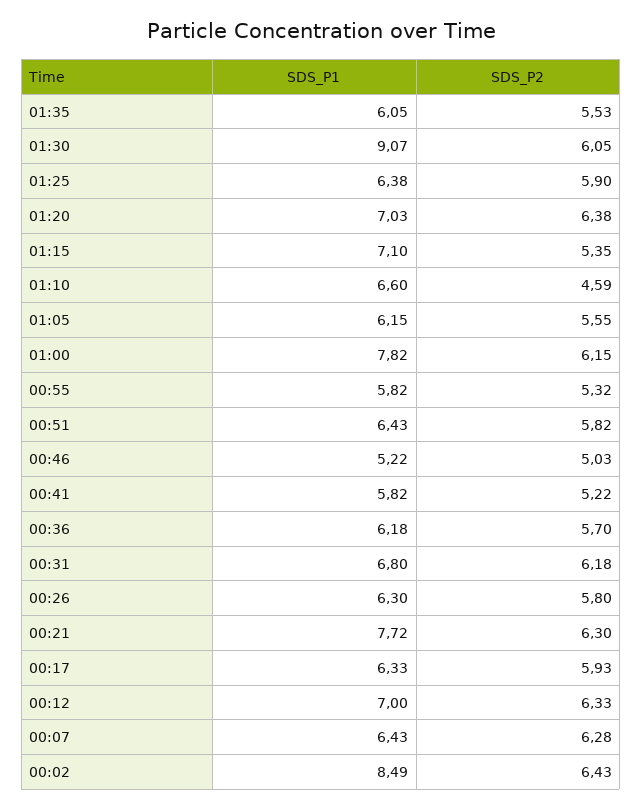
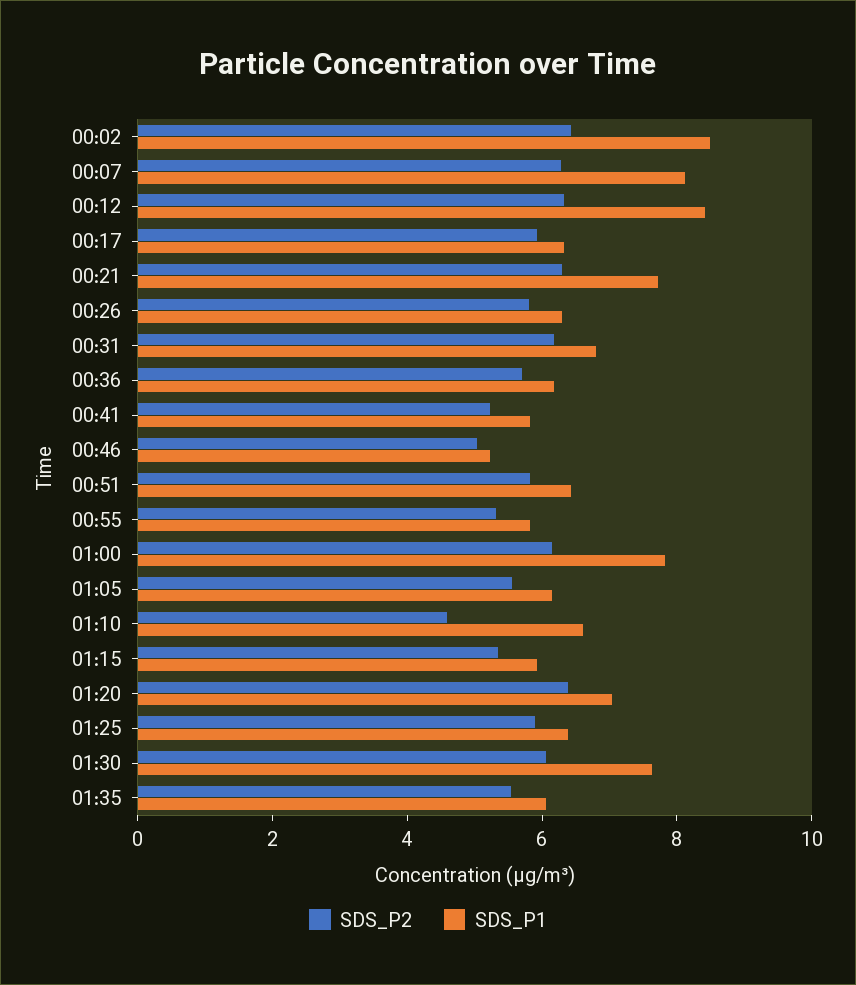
SDS_P1, 01:30: 9.07 -> 7.5
SDS_P1, 01:15: 7.1 -> 6
SDS_P1, 00:12: 7 -> 8.5
SDS_P1, 00:07: 6.43 -> 8

